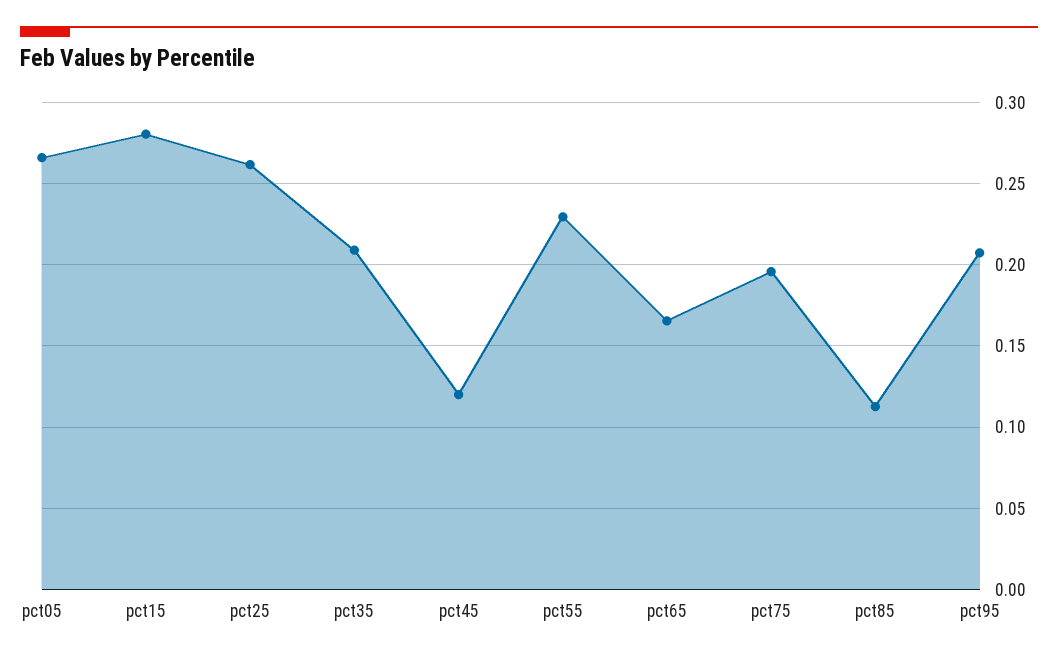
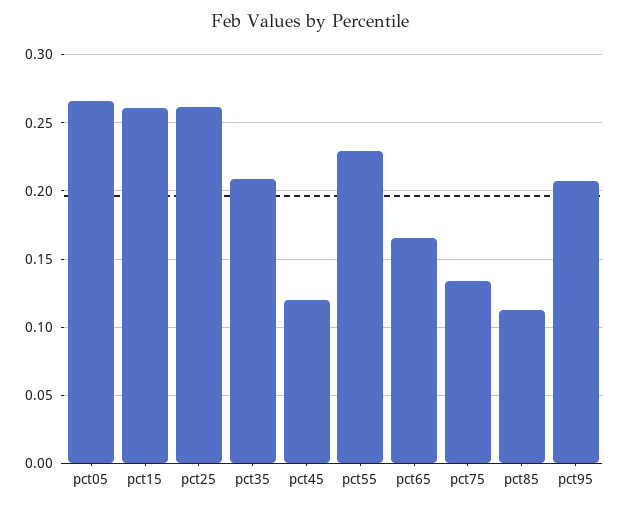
pct15: 0.28 -> 0.26
pct75: 0.195 -> 0.135

